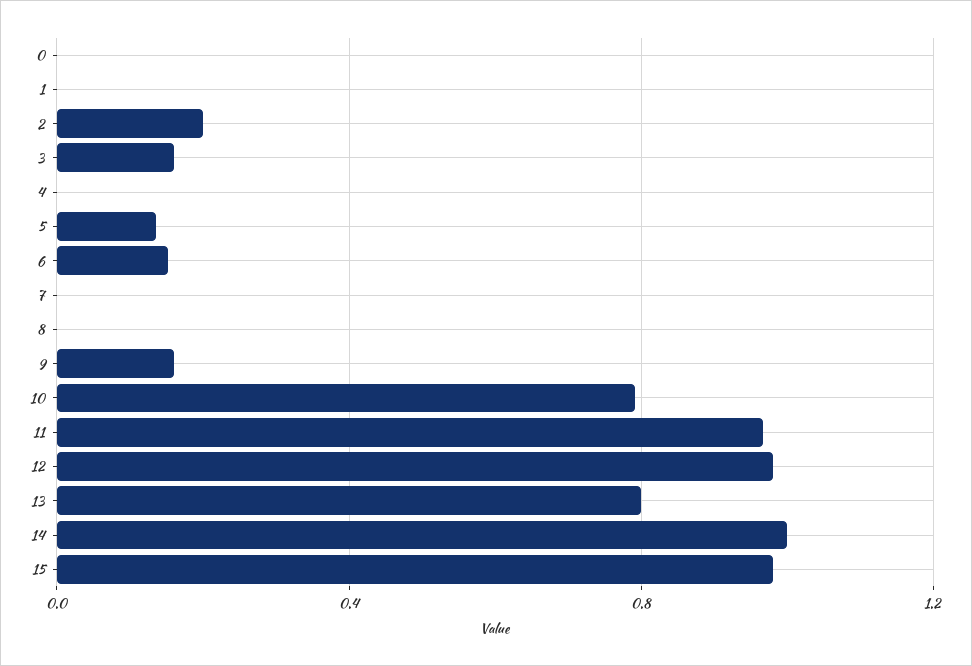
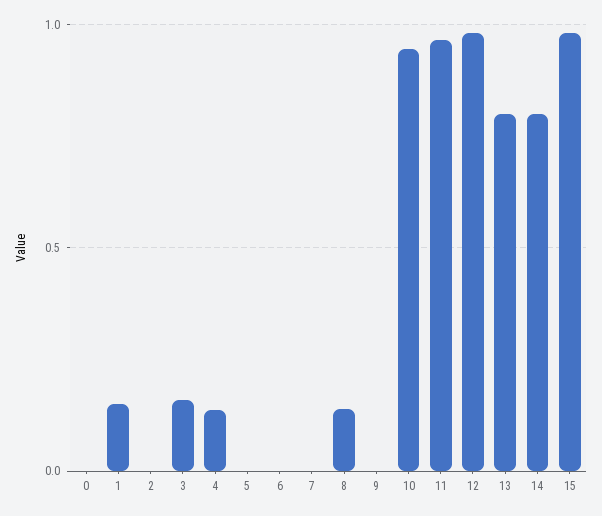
1: 0 -> 0.15
2: 0.2 -> 0
4: 0 -> 0.15
5: 0.15 -> 0
6: 0.15 -> 0
8: 0 -> 0.15
9: 0.15 -> 0
10: 0.8 -> 0.95
14: 1 -> 0.8

